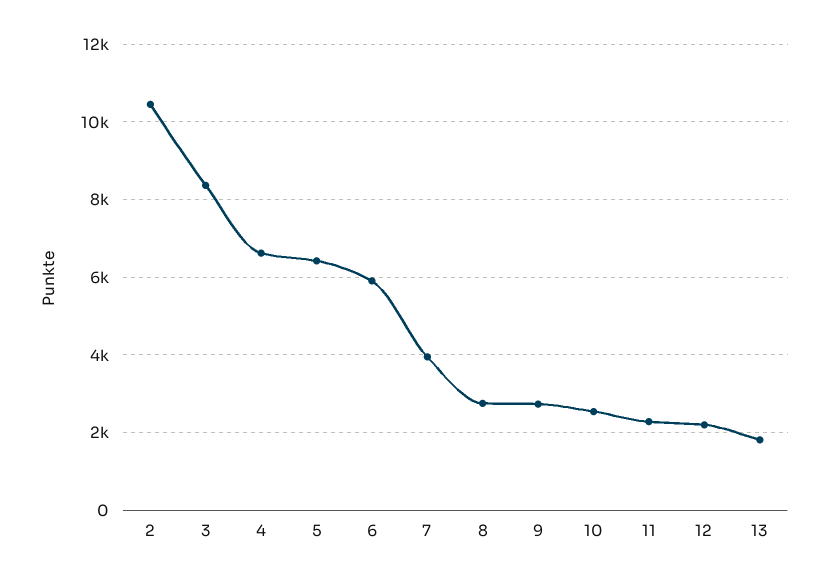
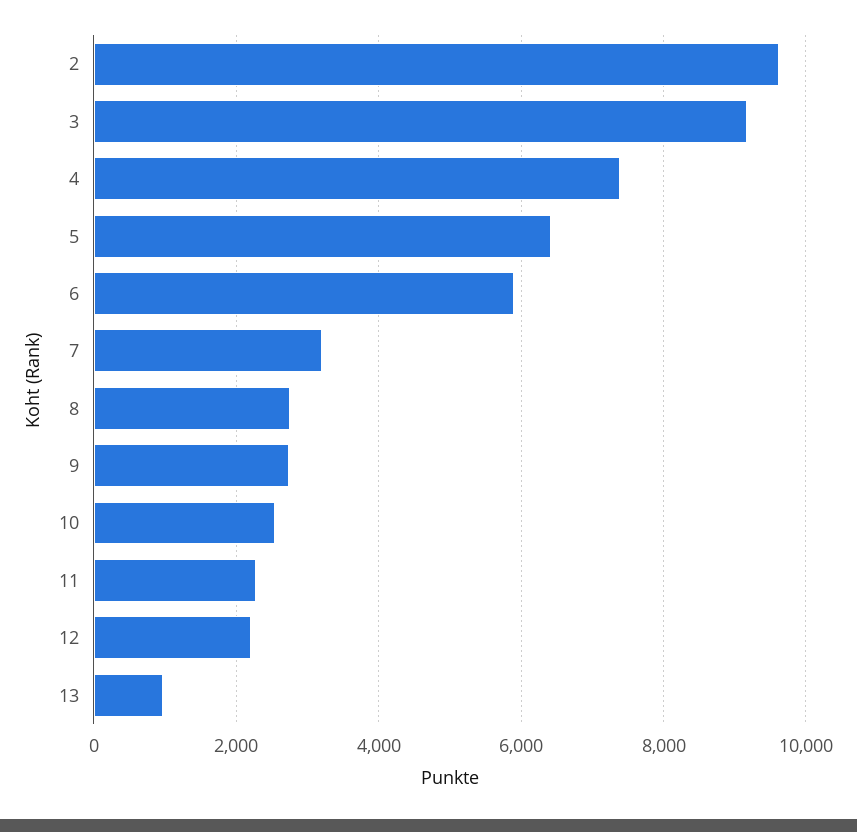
2: 10400 -> 9600
3: 8400 -> 9200
4: 6600 -> 7400
7: 4000 -> 3200
13: 1800 -> 1000

